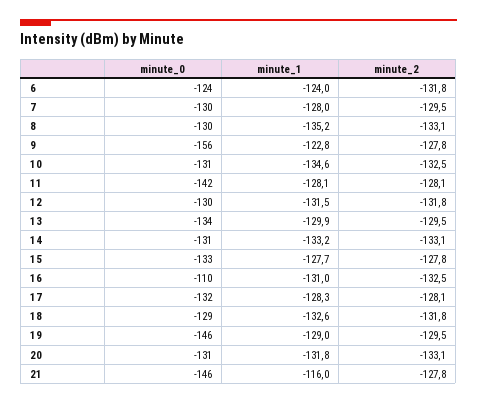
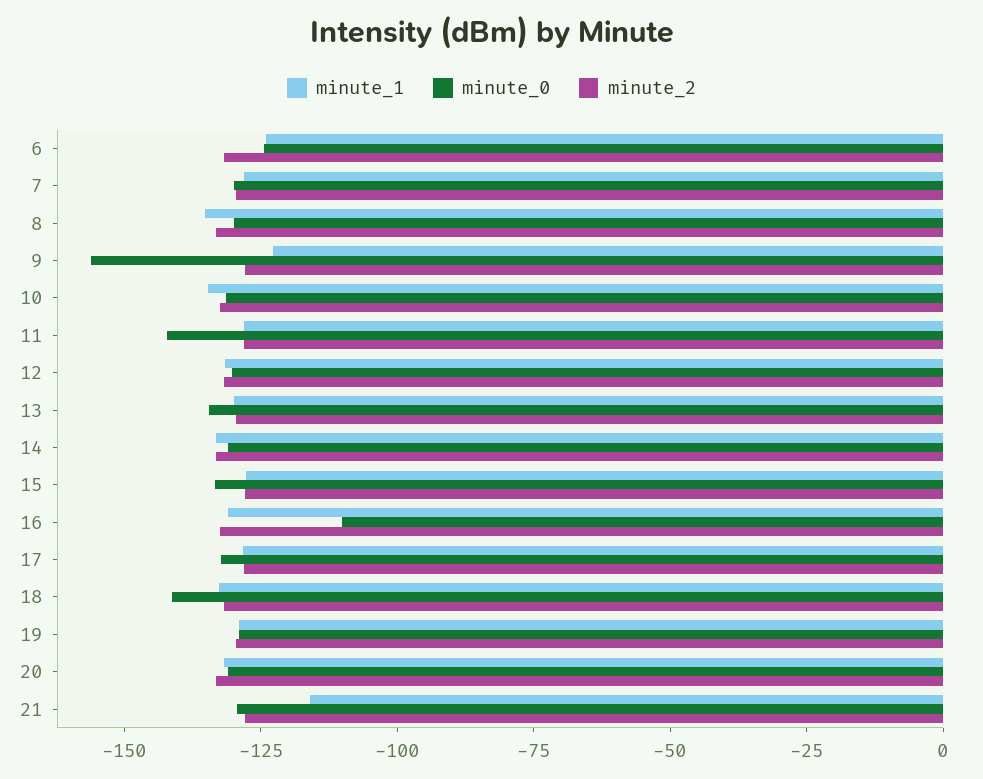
minute_0, 18: -129 -> -140
minute_0, 19: -146 -> -130
minute_0, 21: -146 -> -130

